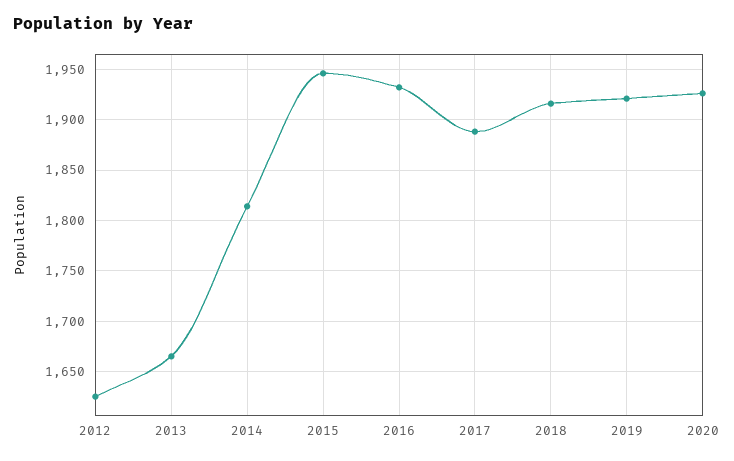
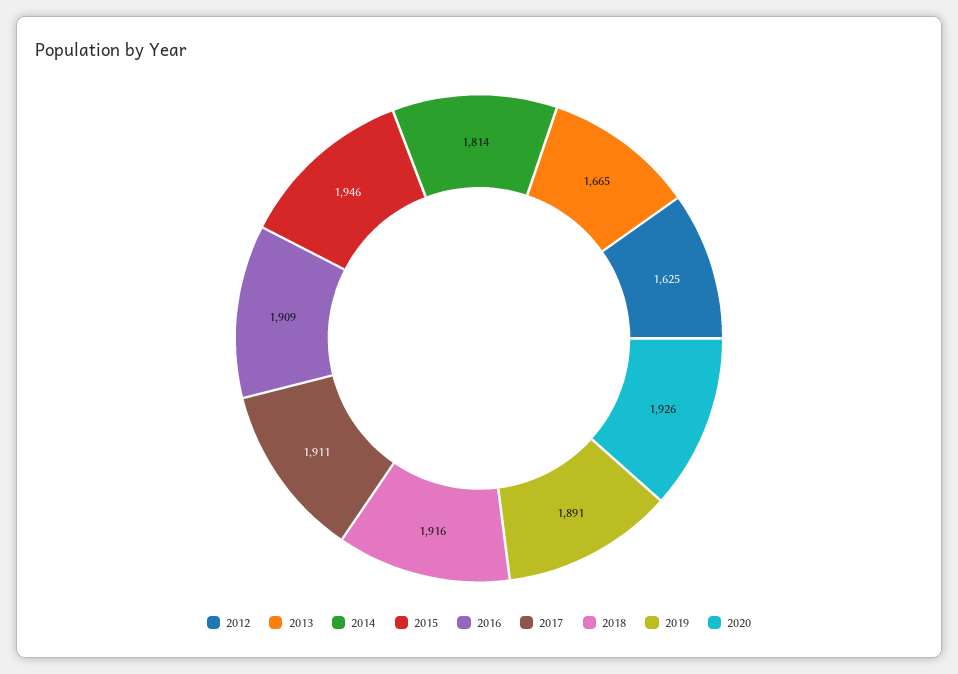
2016: 1930 -> 1909
2017: 1890 -> 1911
2019: 1920 -> 1891

